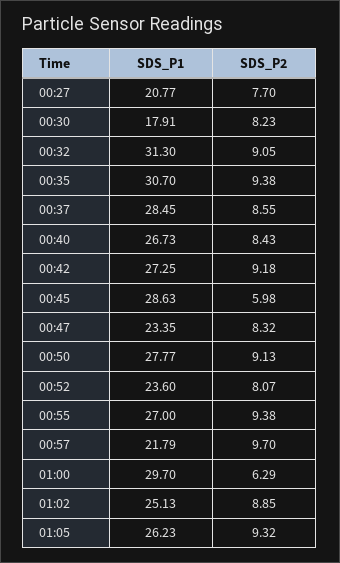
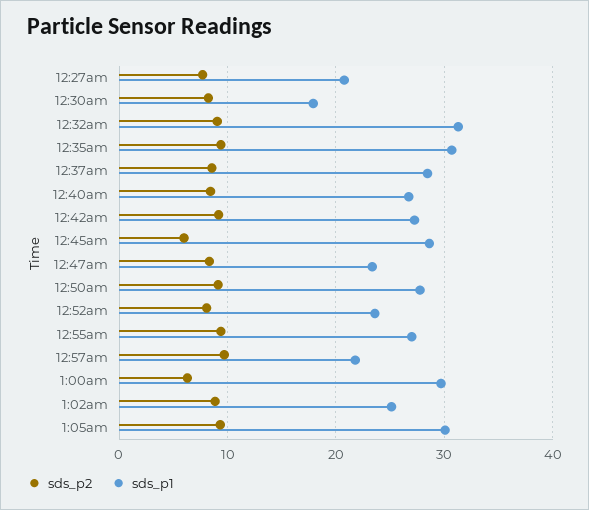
SDS_P1, 01:05: 26.23 -> 30

